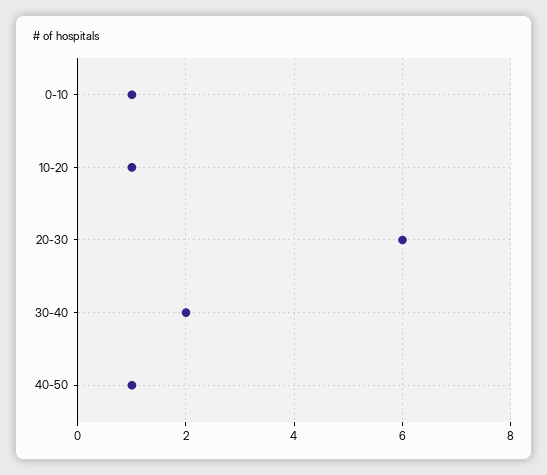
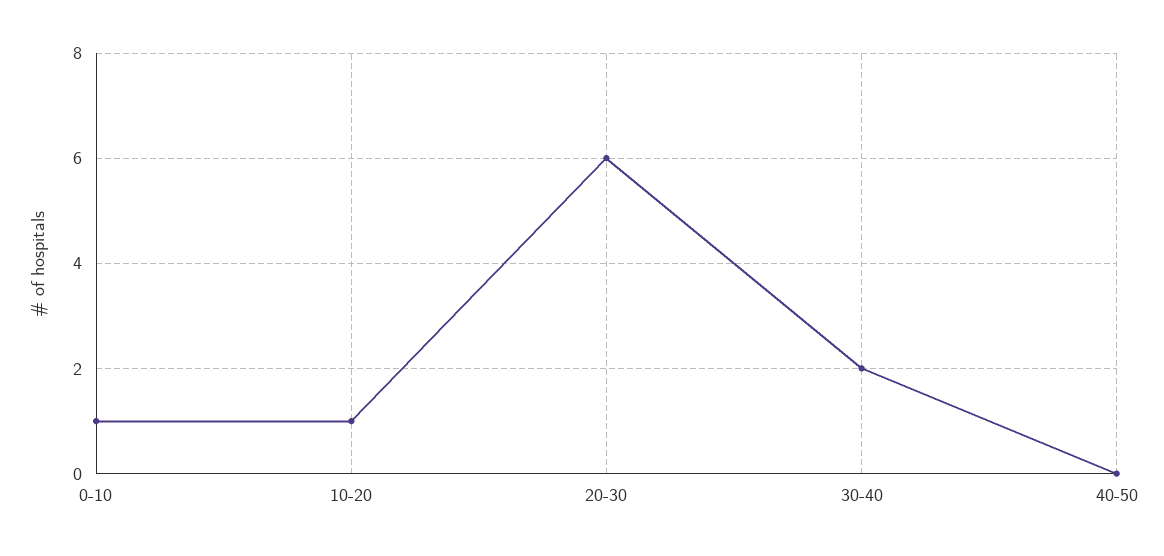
40-50: 1 -> 0

